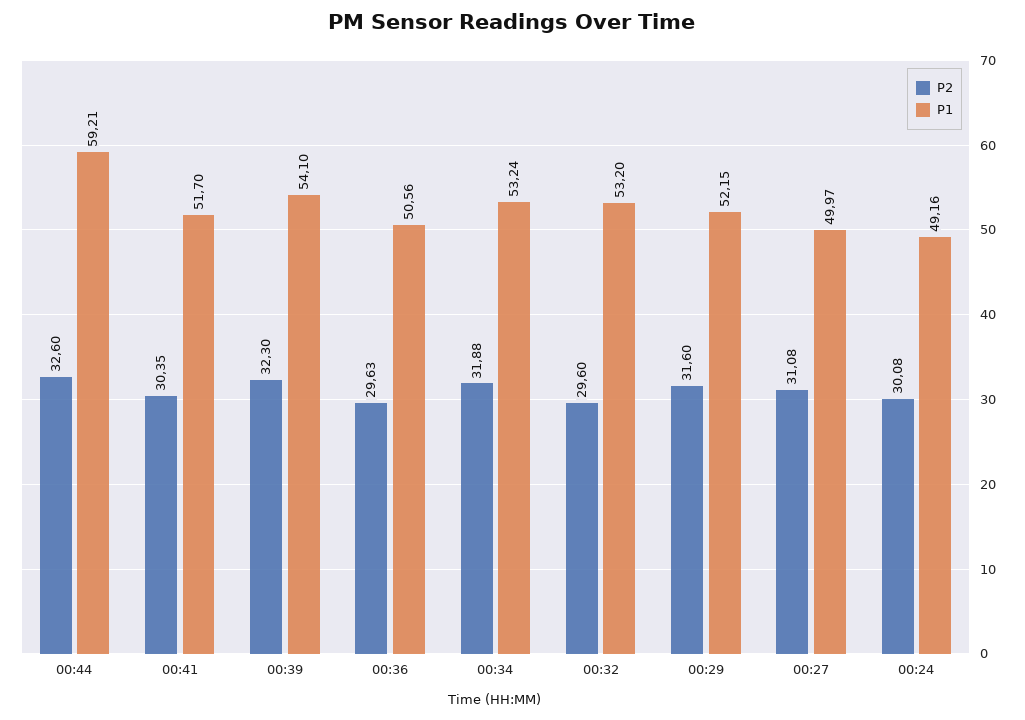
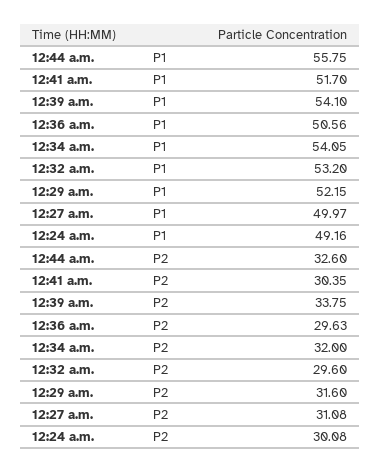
P1, 00:44: 59.21 -> 55.75
P2, 00:39: 32.3 -> 33.75
P2, 00:34: 31.88 -> 32
P1, 00:34: 53.24 -> 54.05

